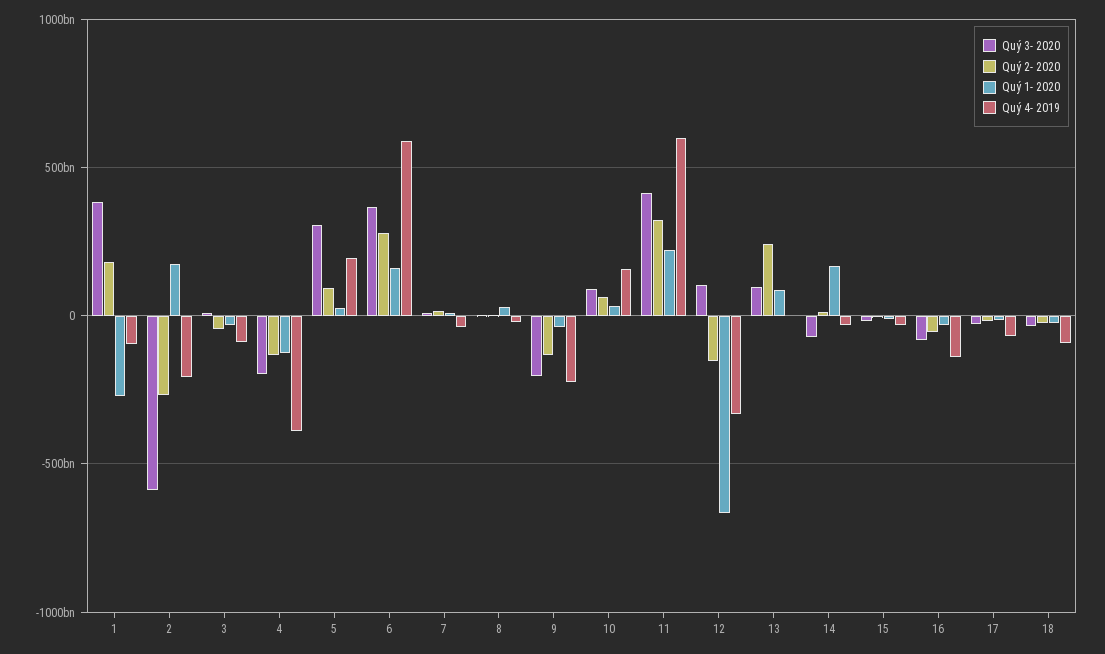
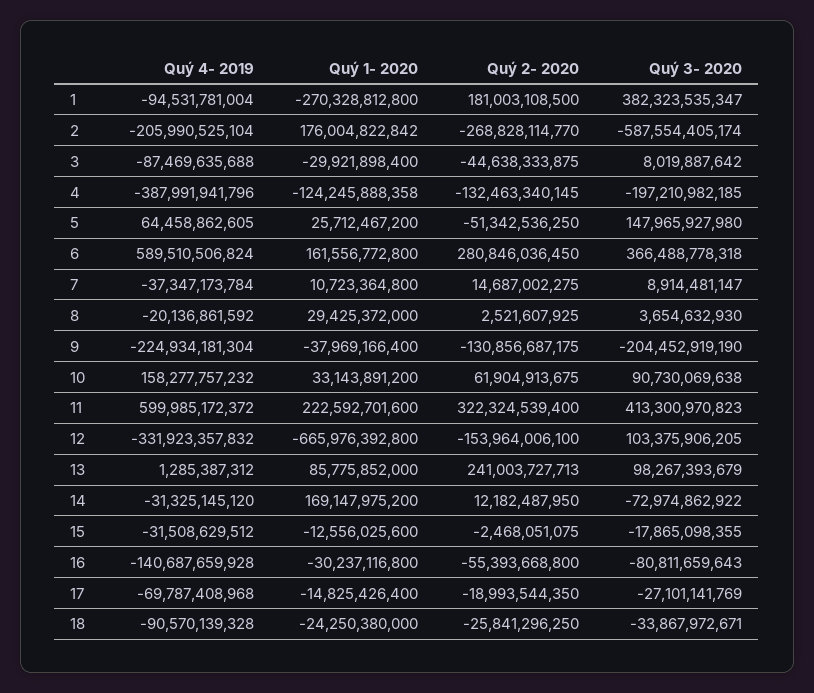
Quý 3- 2020, 5: 300000000000 -> 147965927980
Quý 2- 2020, 5: 100000000000 -> -51342536250
Quý 4- 2019, 5: 200000000000 -> 64458862605

